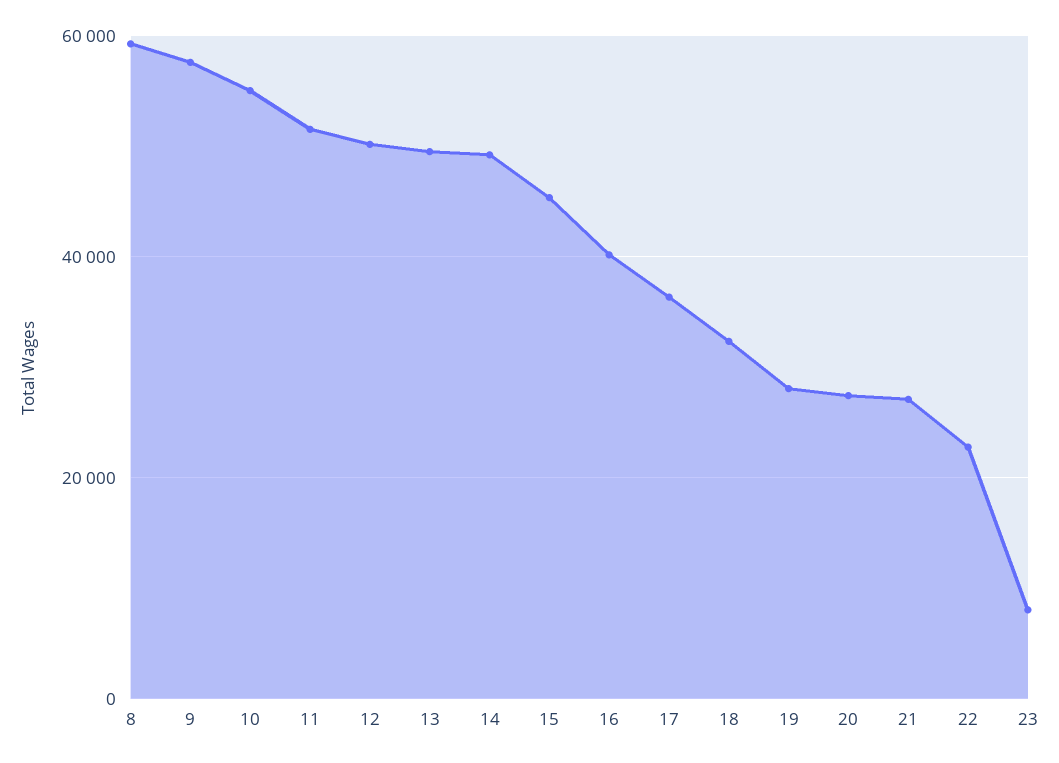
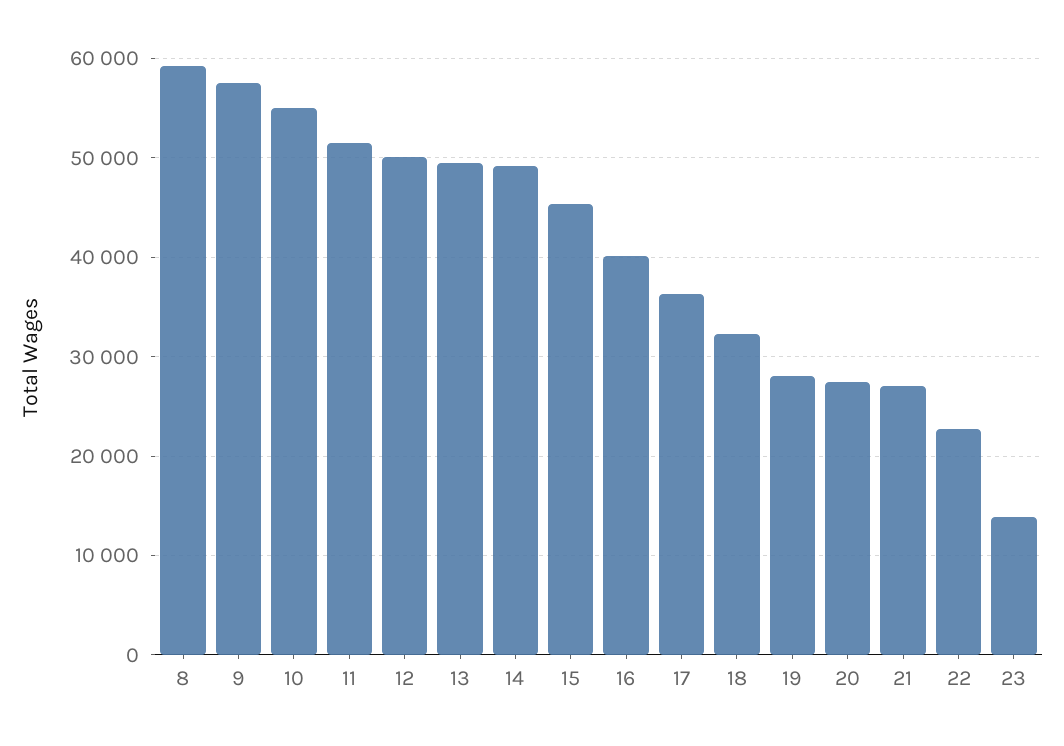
23: 8000 -> 14000

